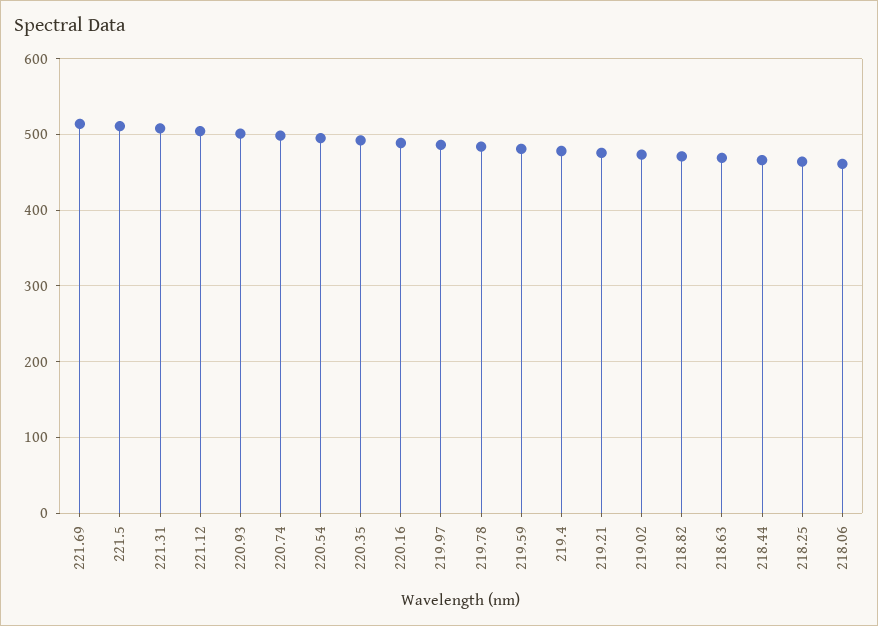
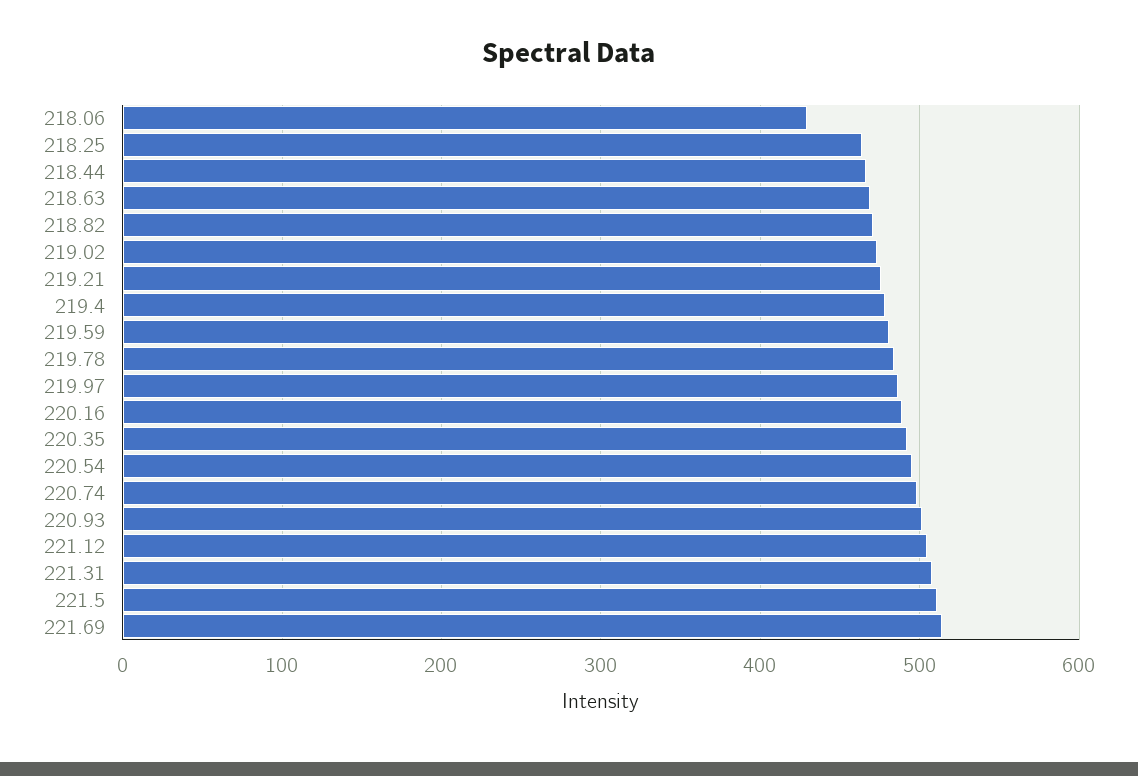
218.06: 460 -> 430

